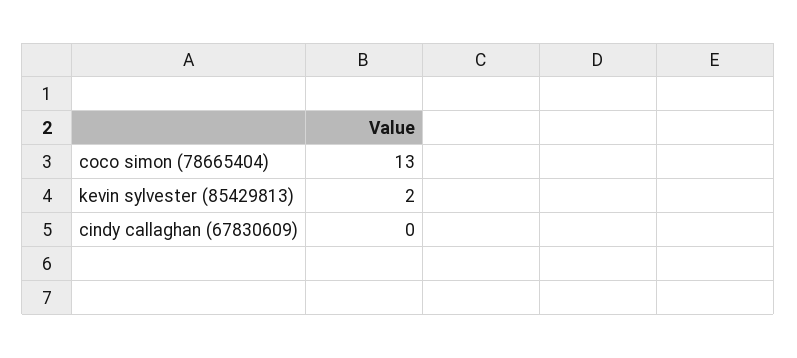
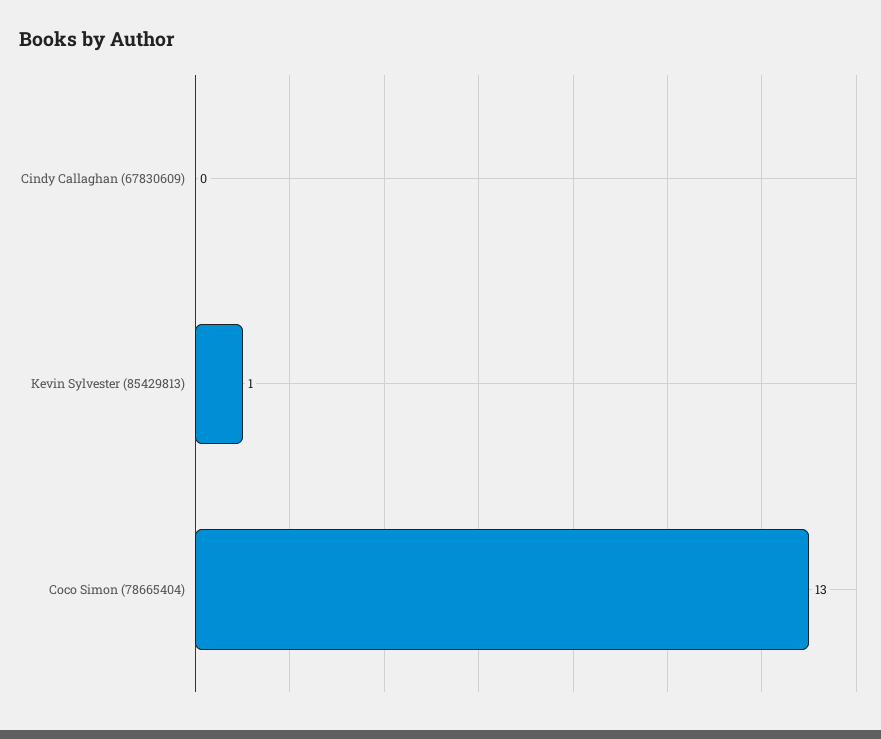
kevin sylvester (85429813): 2 -> 1

